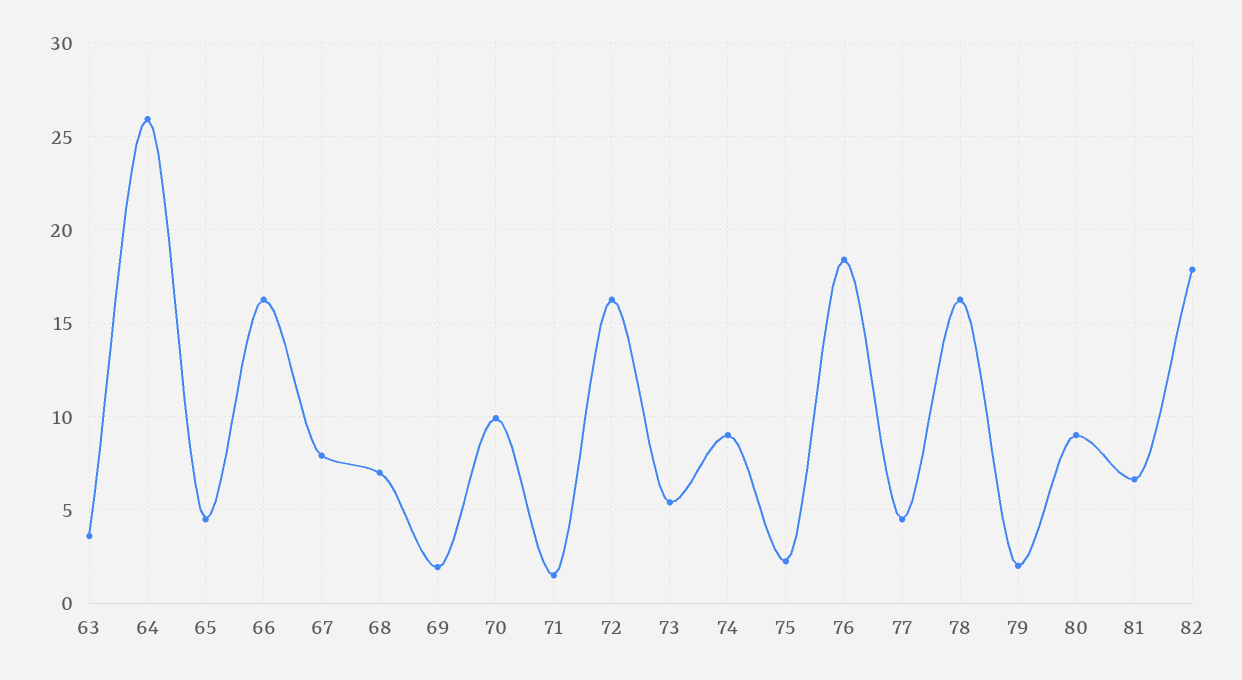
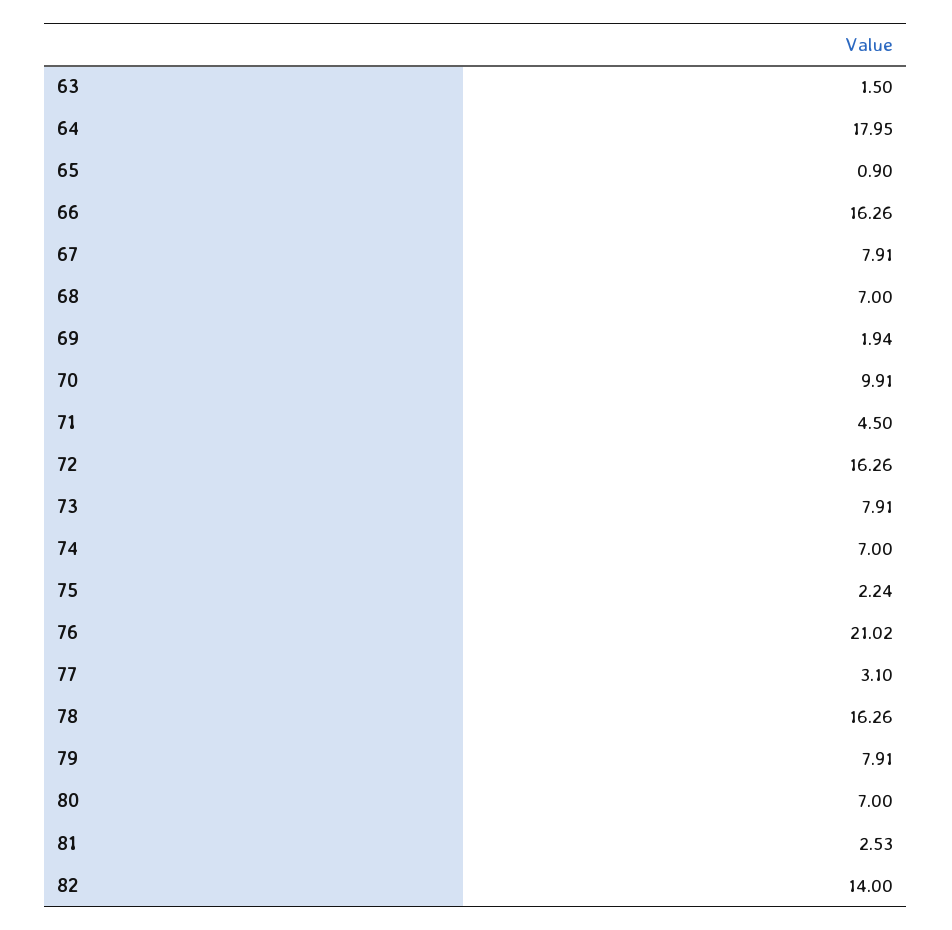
63: 3.5 -> 1.5
64: 26 -> 17.95
65: 4.5 -> 0.9
71: 1.5 -> 4.5
73: 5.5 -> 7.91
74: 9 -> 7
76: 18.5 -> 21.02
77: 4.5 -> 3.1
79: 2 -> 7.91
80: 9 -> 7
81: 6.5 -> 2.53
82: 18 -> 14

